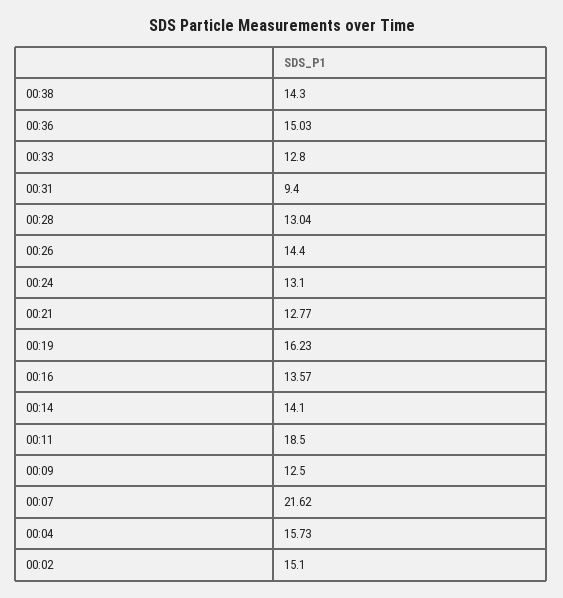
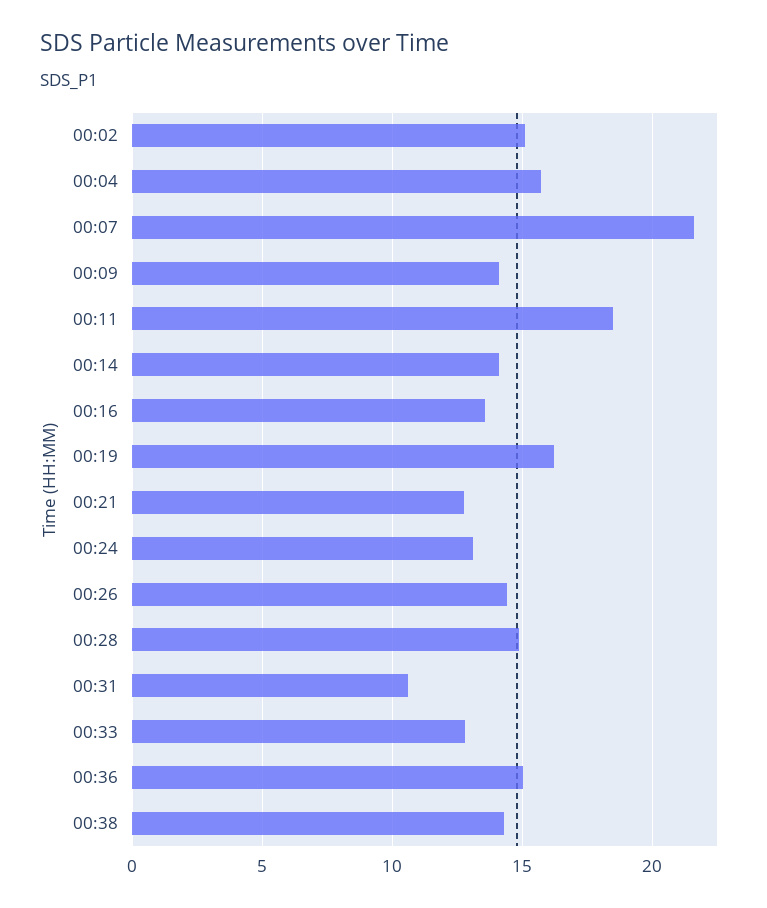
00:31: 9.4 -> 10.5
00:28: 13.04 -> 15
00:09: 12.5 -> 14

